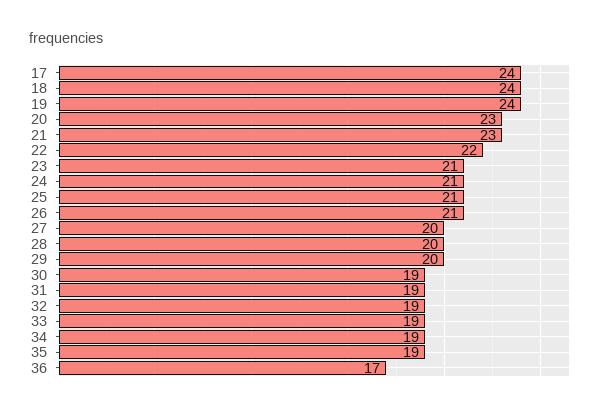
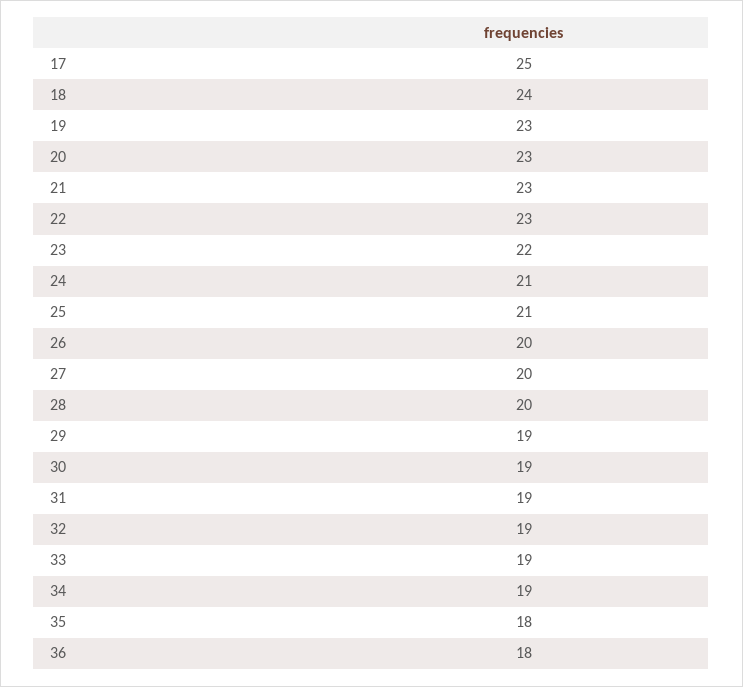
17: 24 -> 25
19: 24 -> 23
22: 22 -> 23
23: 21 -> 22
26: 21 -> 20
29: 20 -> 19
35: 19 -> 18
36: 17 -> 18

